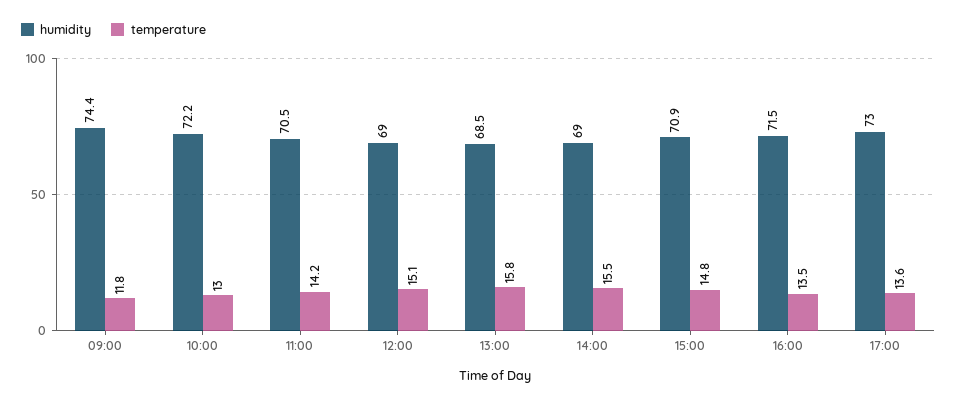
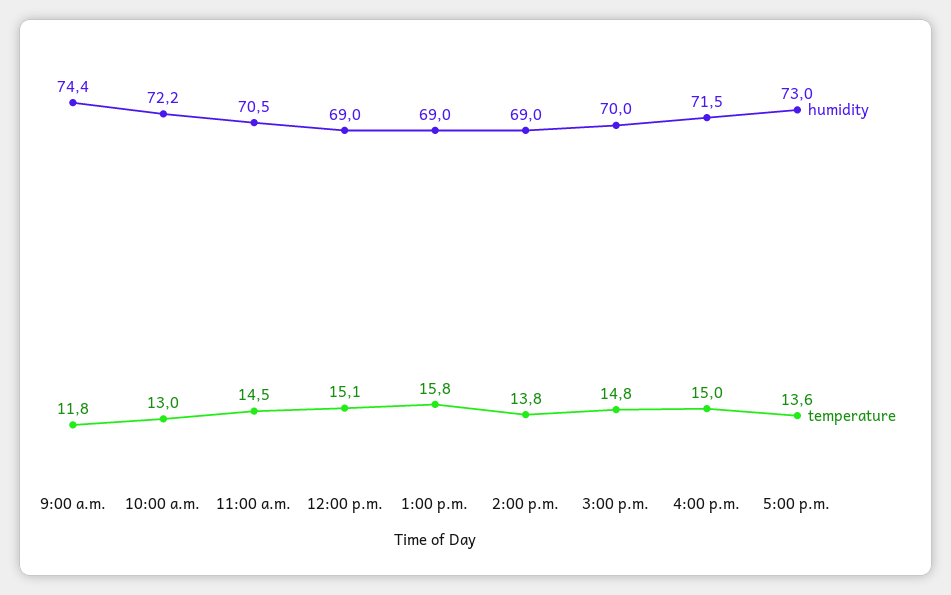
temperature, 11:00: 14.2 -> 14.5
humidity, 13:00: 68.5 -> 69
temperature, 14:00: 15.5 -> 13.8
humidity, 15:00: 70.9 -> 70
temperature, 16:00: 13.5 -> 15

